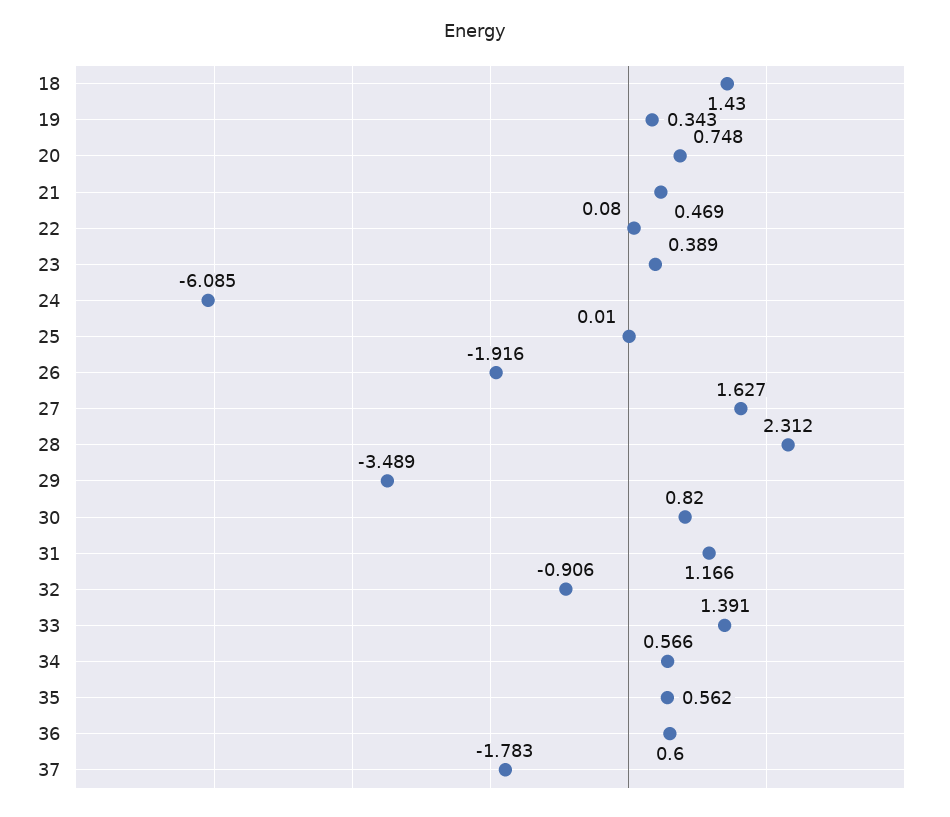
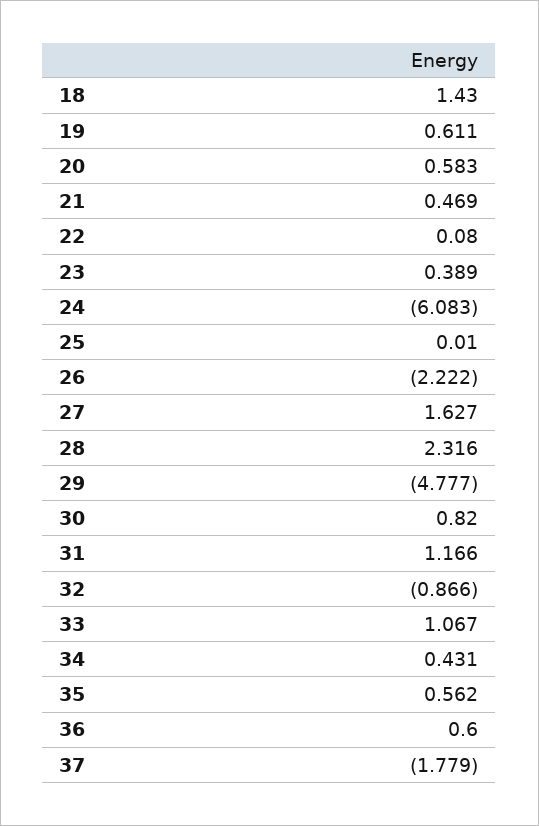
19: 0.343 -> 0.611
20: 0.748 -> 0.583
24: -6.085 -> -6.083
26: -1.916 -> -2.222
28: 2.312 -> 2.316
29: -3.489 -> -4.777
32: -0.906 -> -0.866
33: 1.391 -> 1.067
34: 0.566 -> 0.431
37: -1.783 -> -1.779

